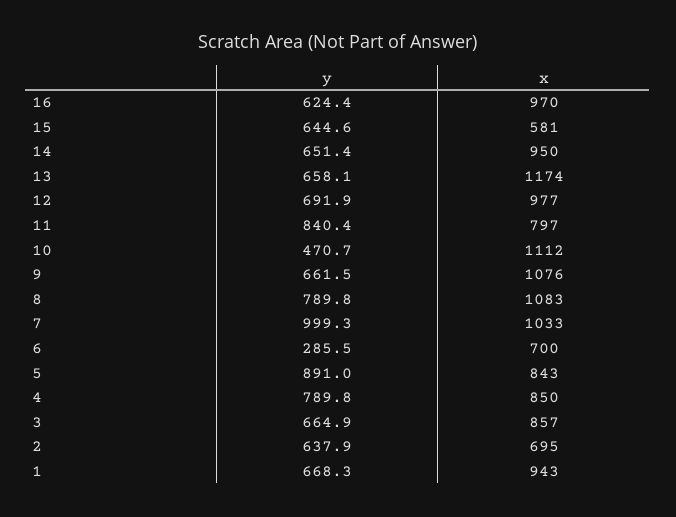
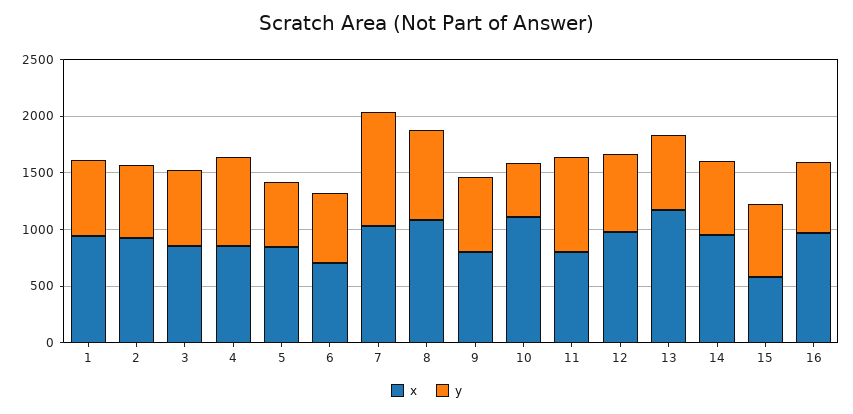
x, 9: 1076 -> 800
y, 6: 285.5 -> 600
y, 5: 891 -> 600
x, 2: 695 -> 900

